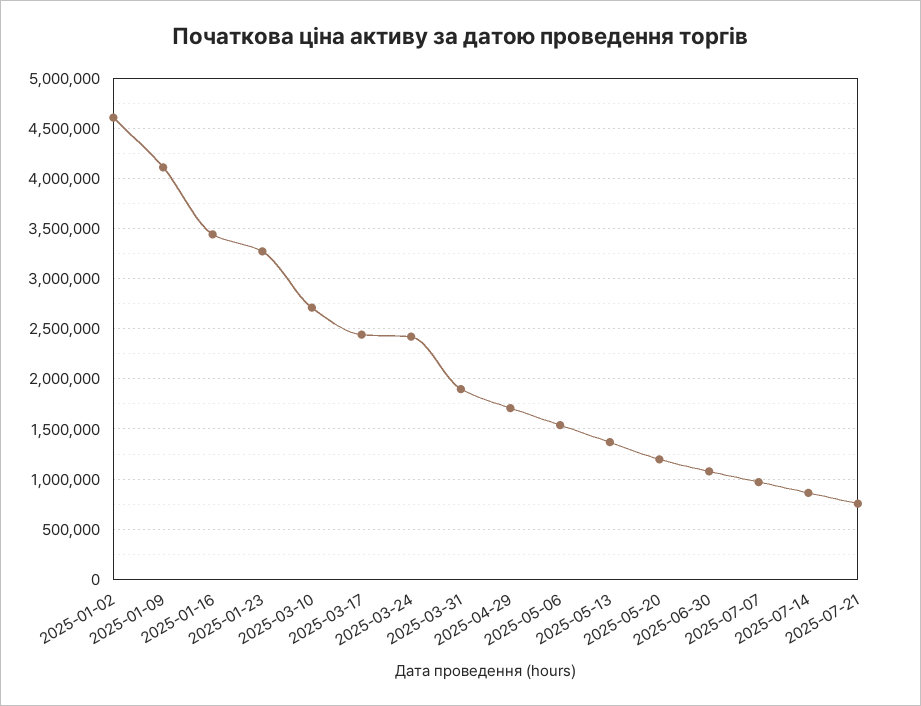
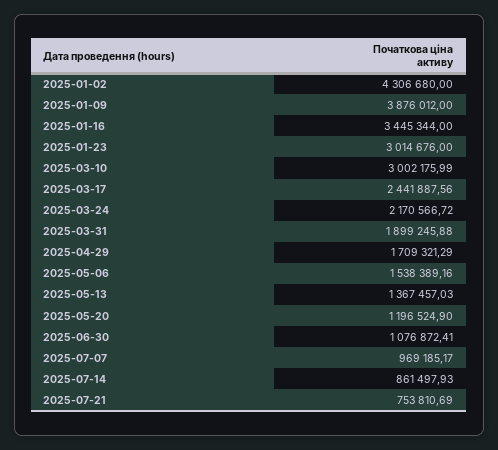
2025-01-02: 4600000 -> 4306680
2025-01-09: 4100000 -> 3876012
2025-01-23: 3300000 -> 3014676
2025-03-10: 2700000 -> 3002175.99
2025-03-24: 2400000 -> 2170566.72

